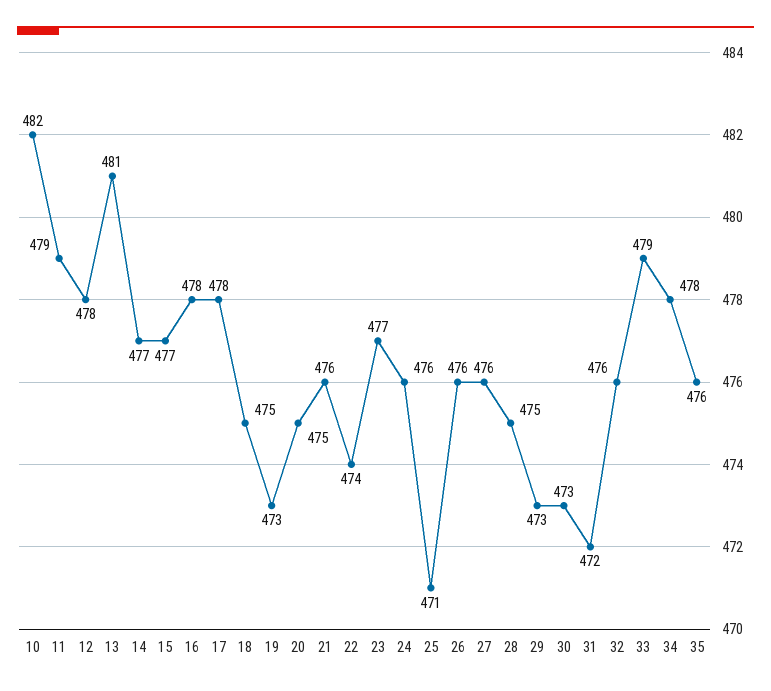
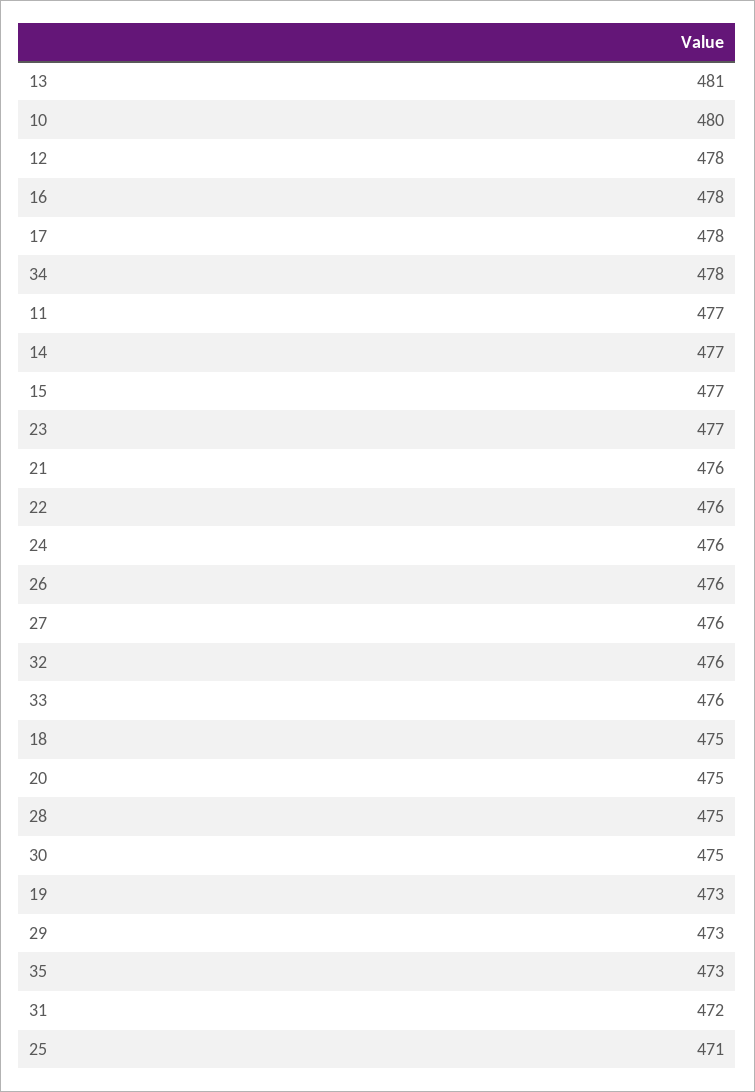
10: 482 -> 480
11: 479 -> 477
22: 474 -> 476
30: 473 -> 475
33: 479 -> 476
35: 476 -> 473

